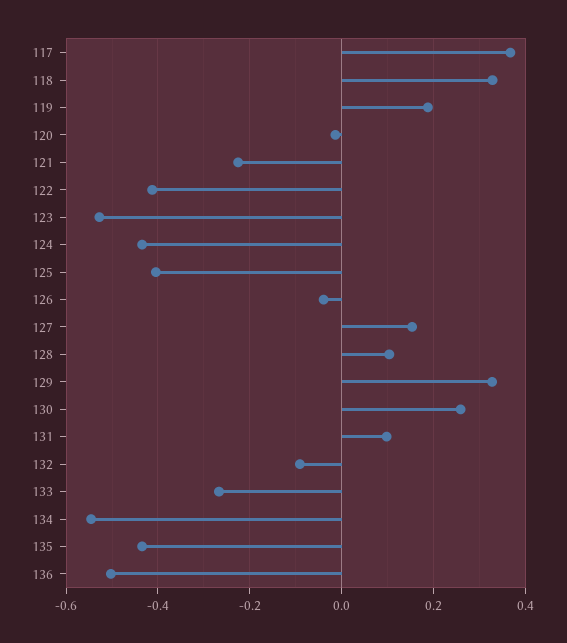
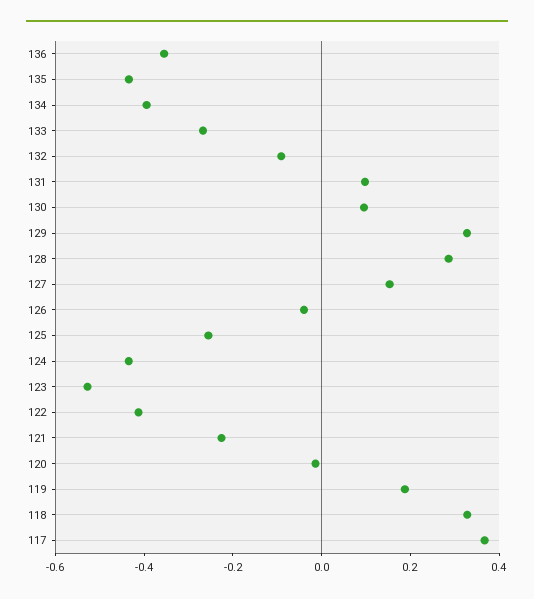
125: -0.4 -> -0.25
128: 0.1 -> 0.3
130: 0.26 -> 0.1
134: -0.54 -> -0.4
136: -0.5 -> -0.35

